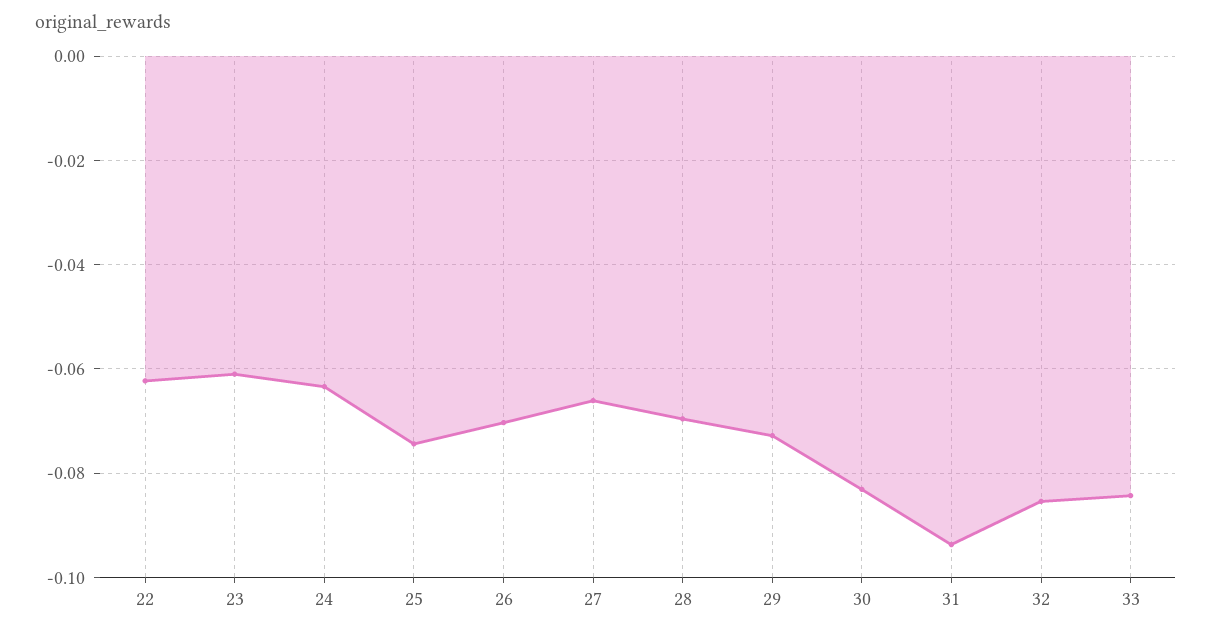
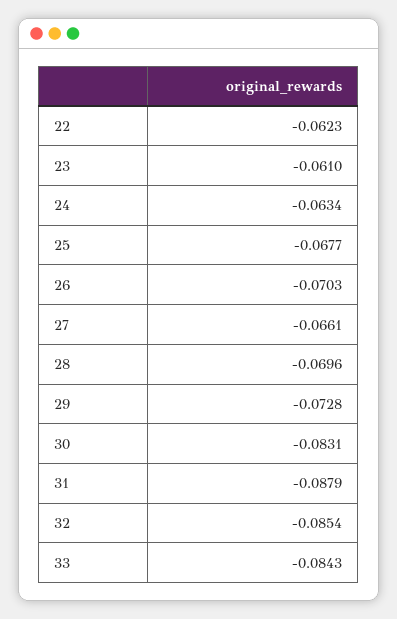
25: -0.074 -> -0.0677
31: -0.094 -> -0.0879

